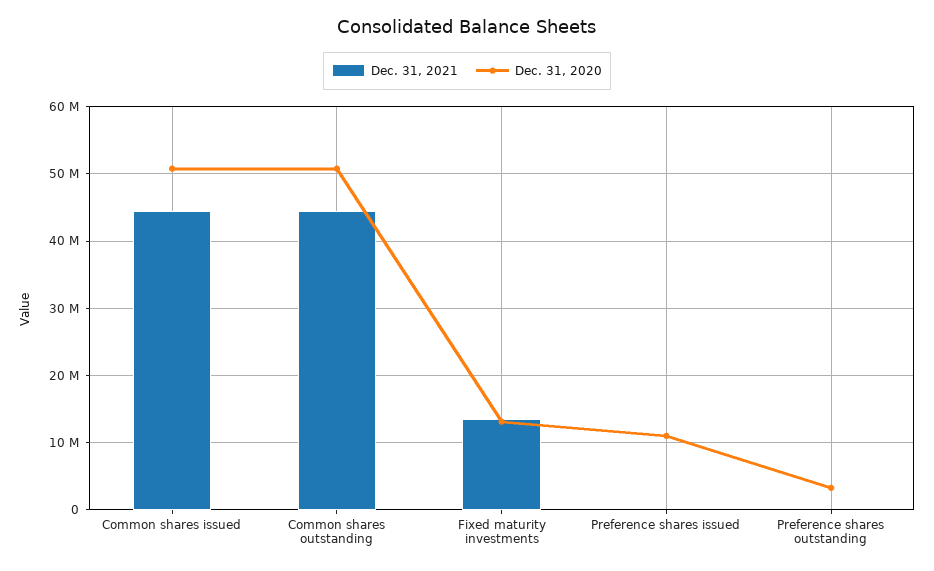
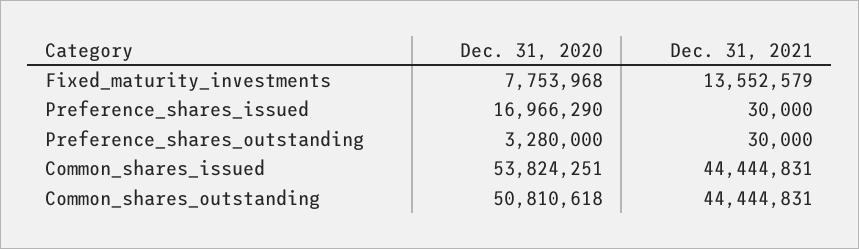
Dec. 31, 2020, Common shares issued: 51000000 -> 53824251
Dec. 31, 2020, Fixed maturity investments: 13000000 -> 7753968
Dec. 31, 2020, Preference shares issued: 11000000 -> 16966290

